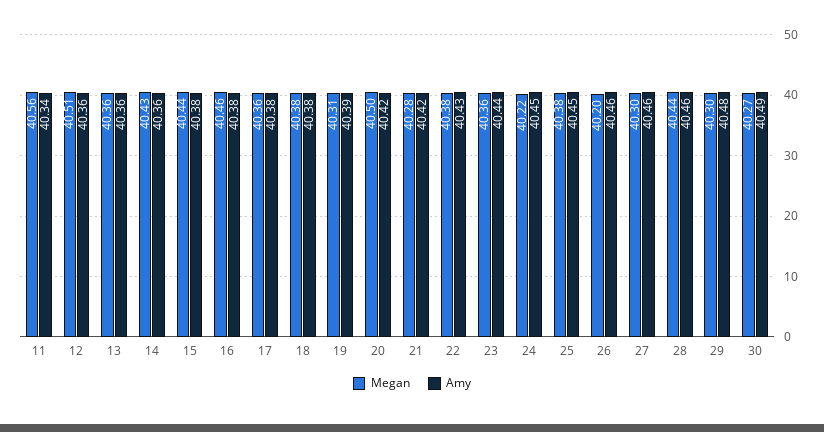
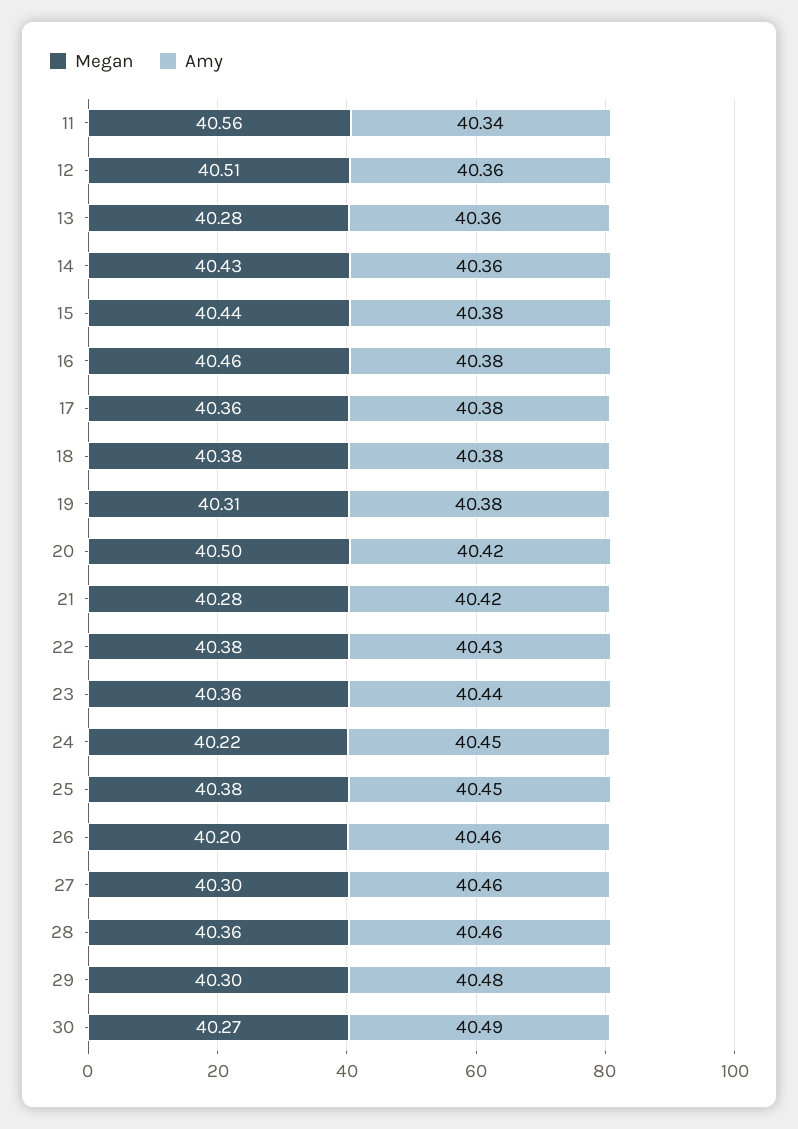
Megan, 13: 40.36 -> 40.28
Amy, 19: 40.39 -> 40.38
Megan, 28: 40.44 -> 40.36

